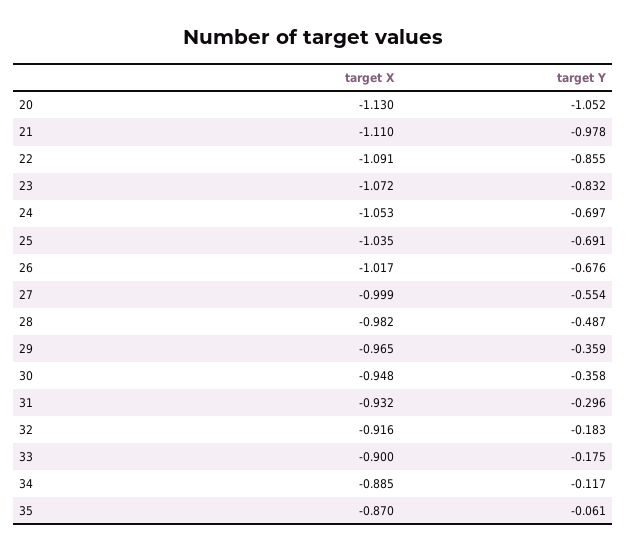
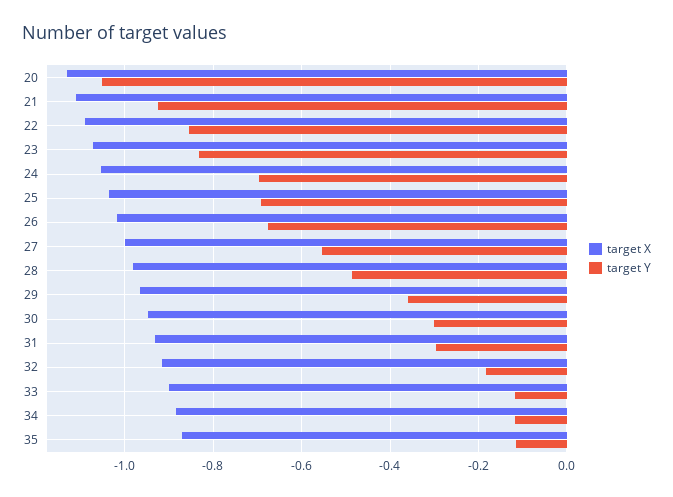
target Y, 21: -0.978 -> -0.92
target Y, 30: -0.358 -> -0.3
target Y, 33: -0.175 -> -0.12
target Y, 35: -0.061 -> -0.12

